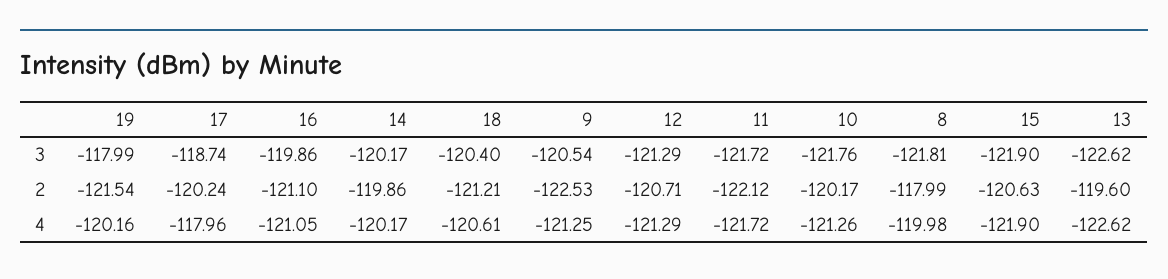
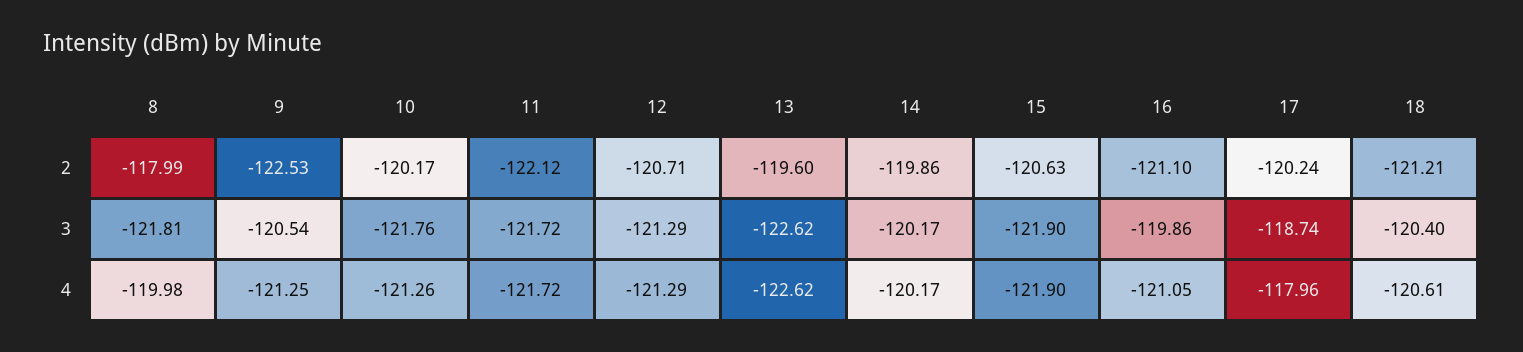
19, 3: -117.99 -> none
19, 2: -121.54 -> none
19, 4: -120.16 -> none

